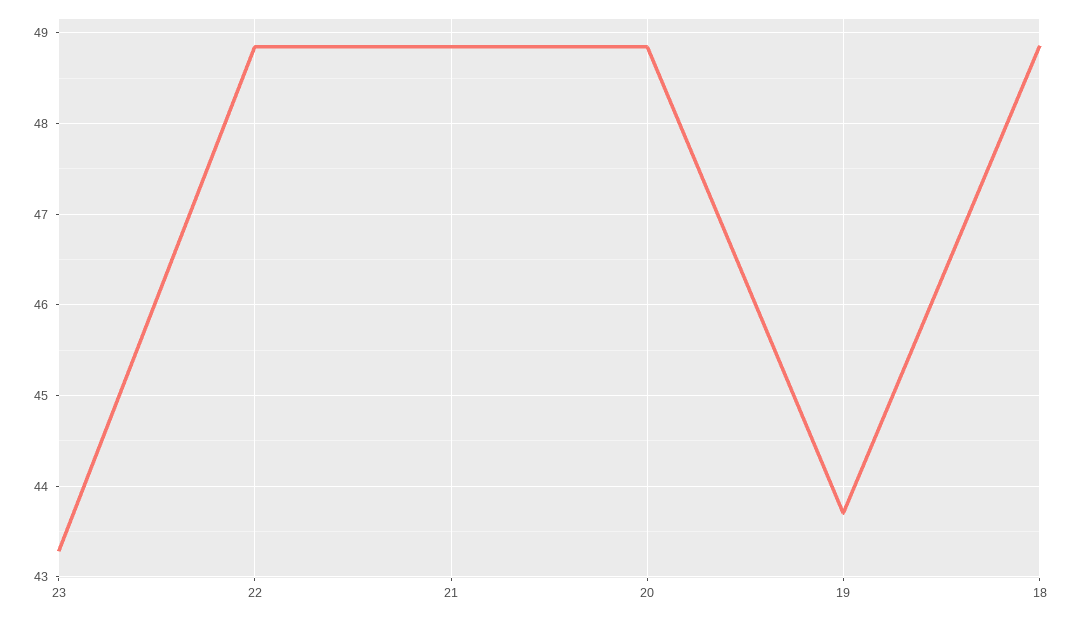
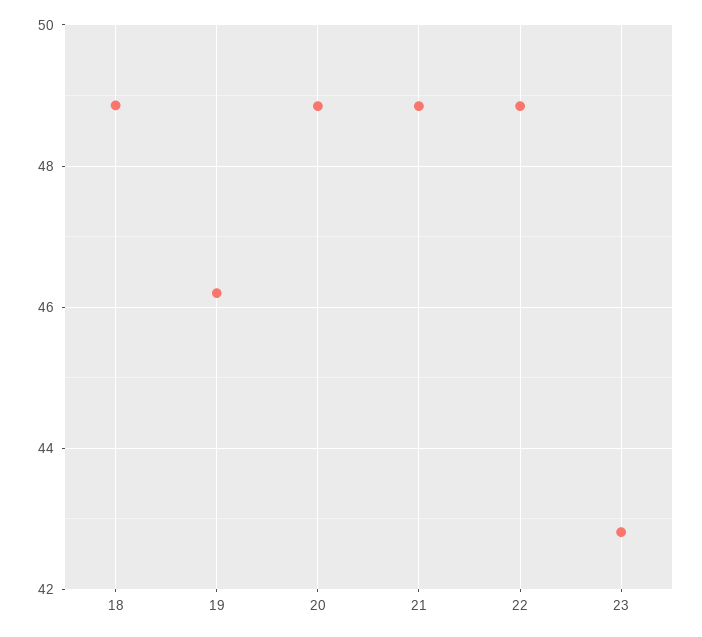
23: 43.3 -> 42.8
19: 43.7 -> 46.2

